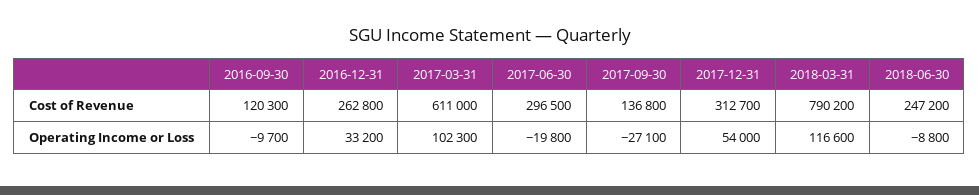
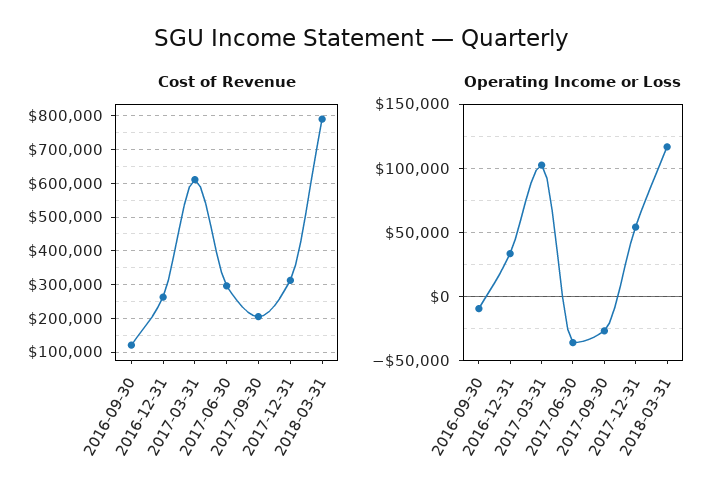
Cost of Revenue, 2017-09-30: 136800 -> 200000
Cost of Revenue, 2018-06-30: 247200 -> none
Operating Income or Loss, 2017-06-30: -19800 -> -35000
Operating Income or Loss, 2018-06-30: -8800 -> none

